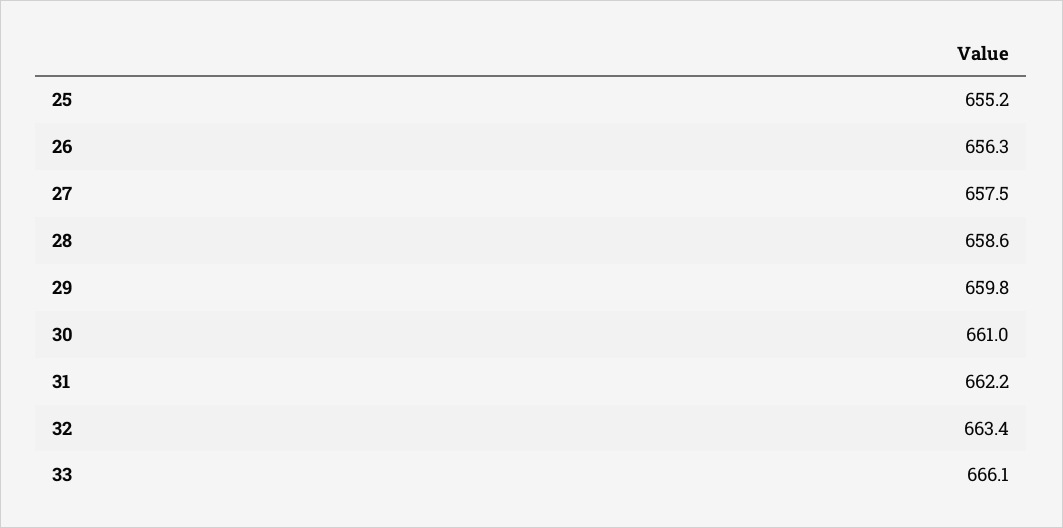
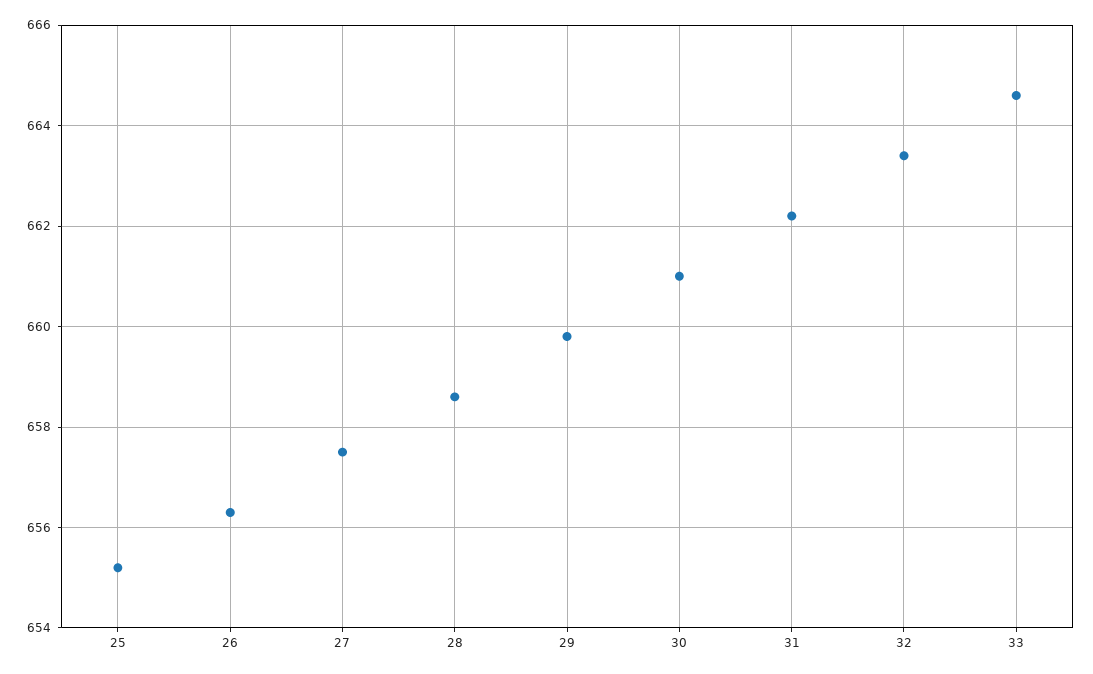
33: 666.1 -> 664.5

